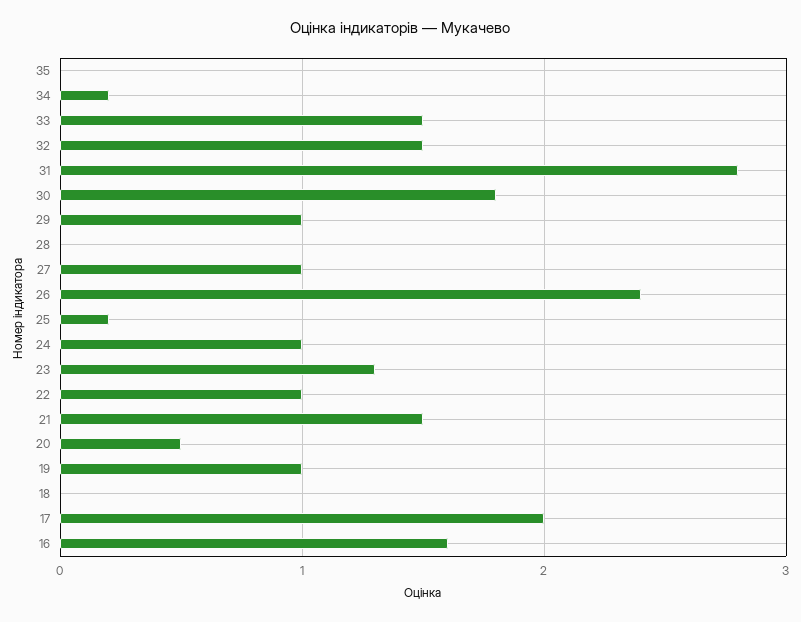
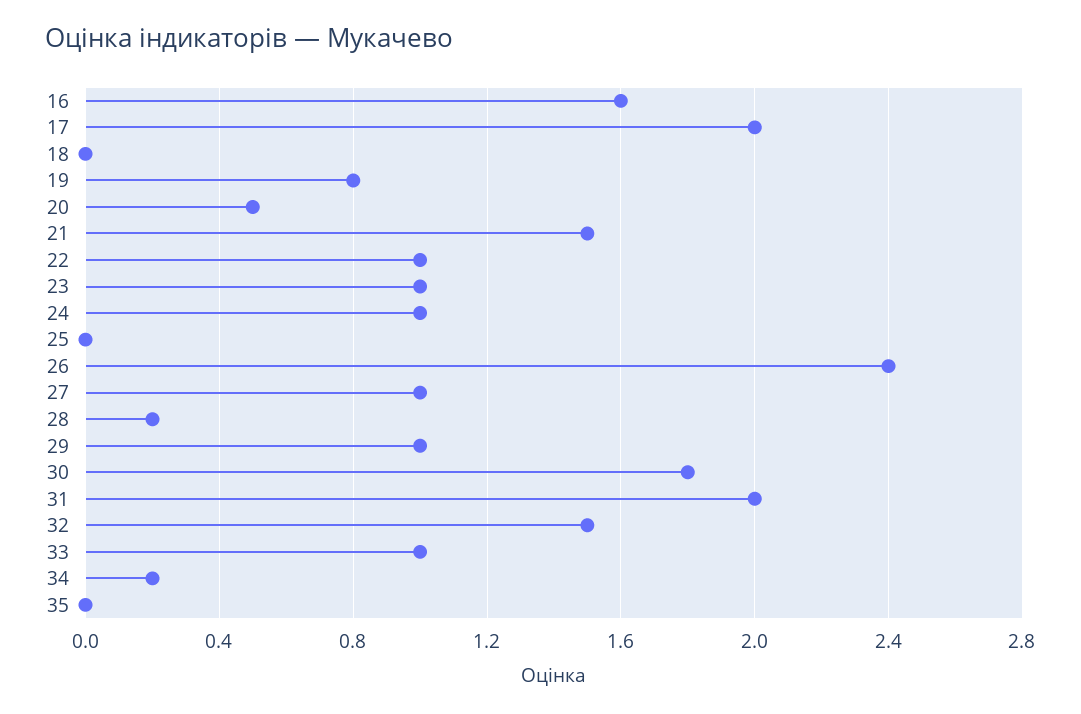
33: 1.5 -> 1
31: 2.8 -> 2
28: 0 -> 0.2
25: 0.2 -> 0
23: 1.3 -> 1
19: 1 -> 0.8

